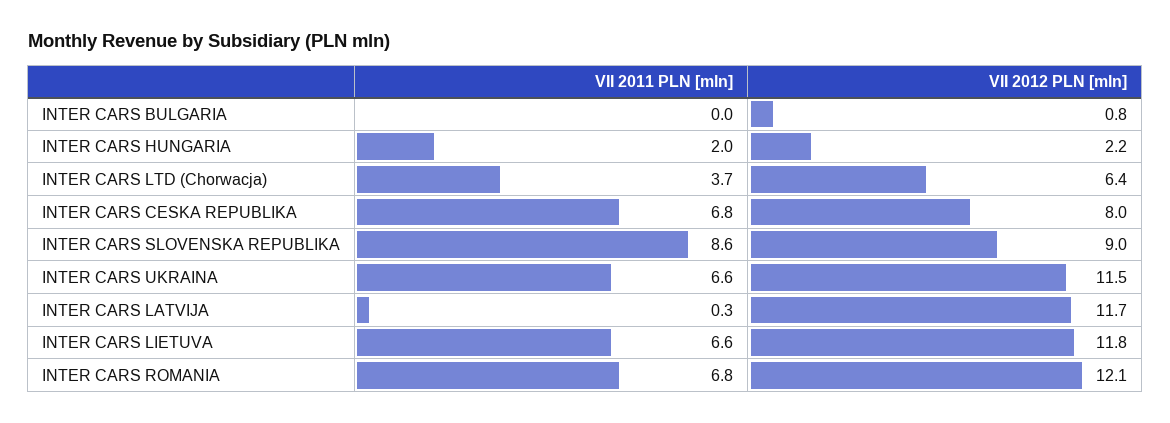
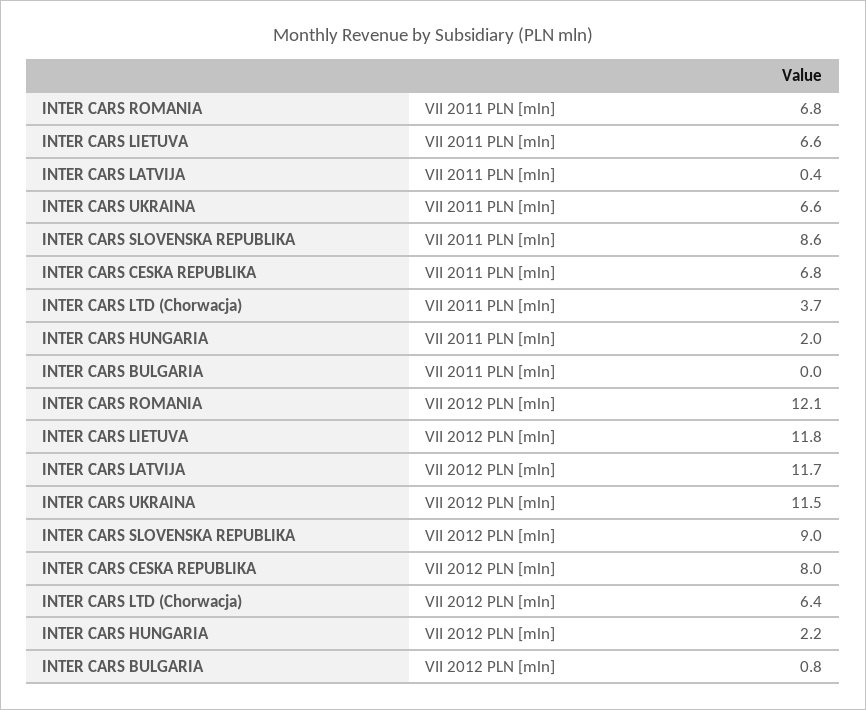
VII 2011 PLN [mln], INTER CARS LATVIJA: 0.3 -> 0.4

